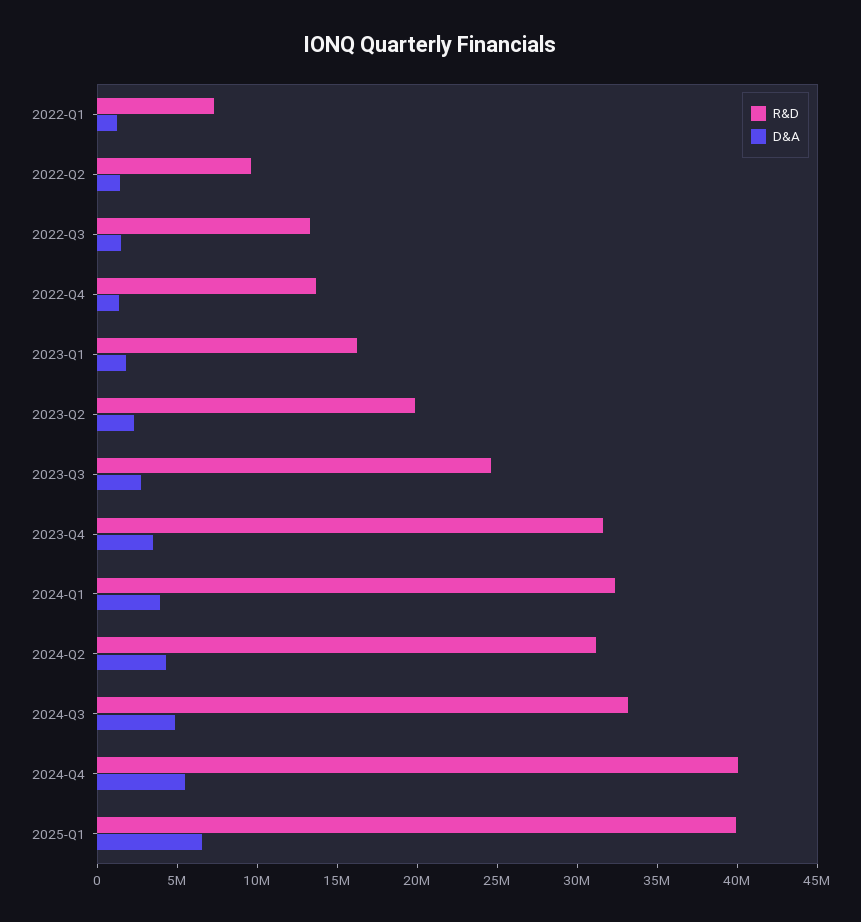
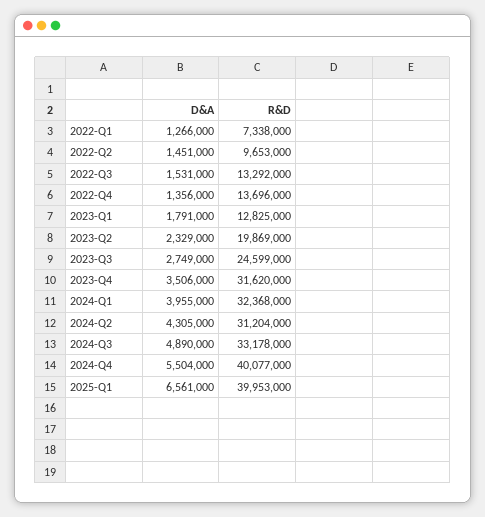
R&D, 2023-Q1: 16000000 -> 12825000

